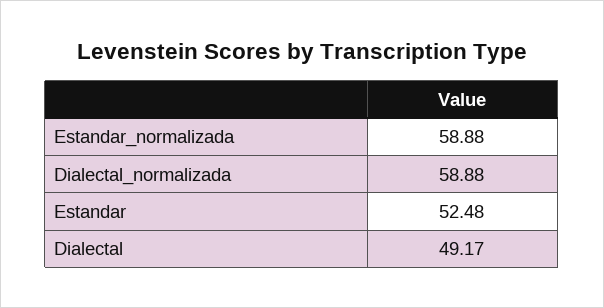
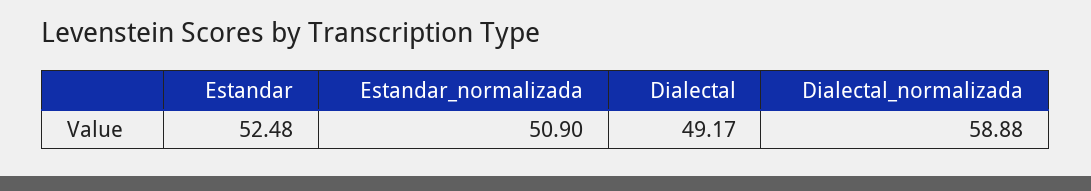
Estandar_normalizada: 58.88 -> 50.9

